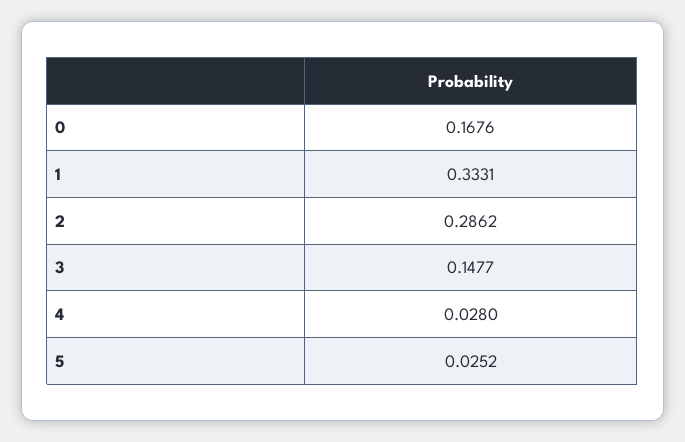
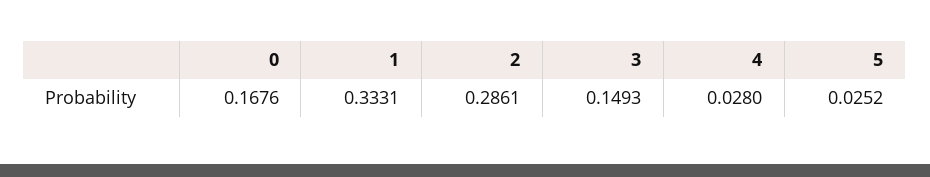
2: 0.2862 -> 0.2861
3: 0.1477 -> 0.1493

